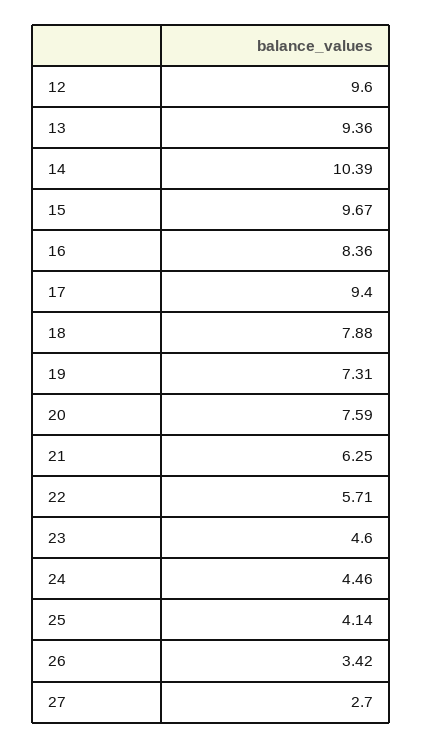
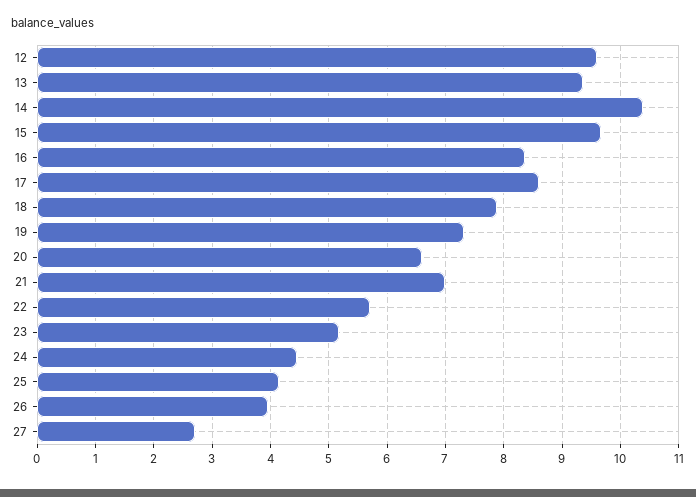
17: 9.4 -> 8.6
20: 7.59 -> 6.6
21: 6.25 -> 7
23: 4.6 -> 5.2
26: 3.42 -> 4

